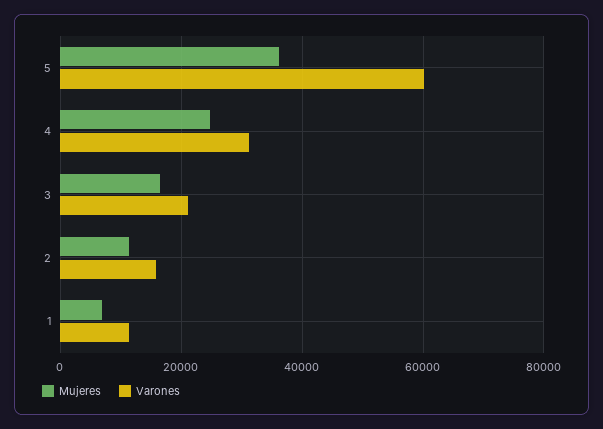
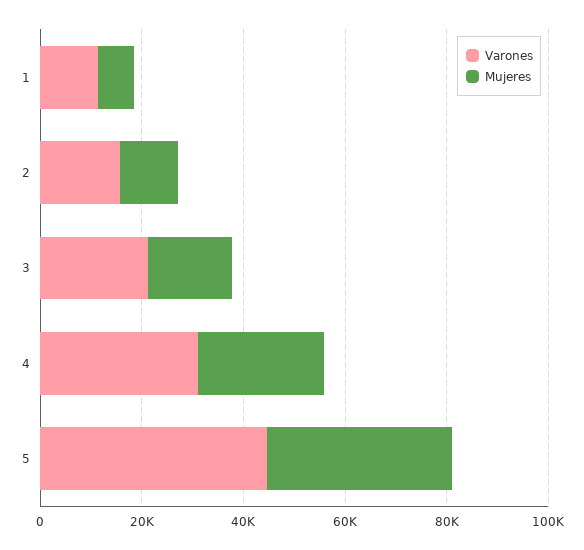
Varones, 5: 60000 -> 45000

